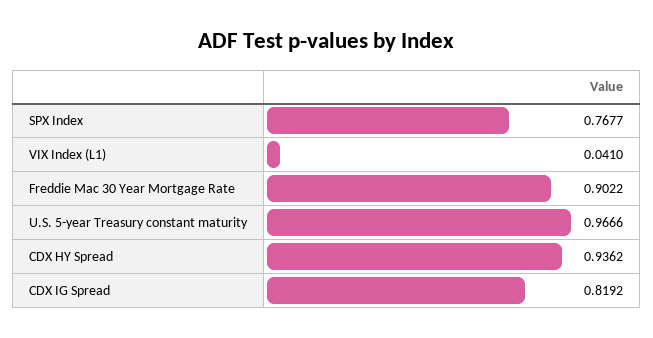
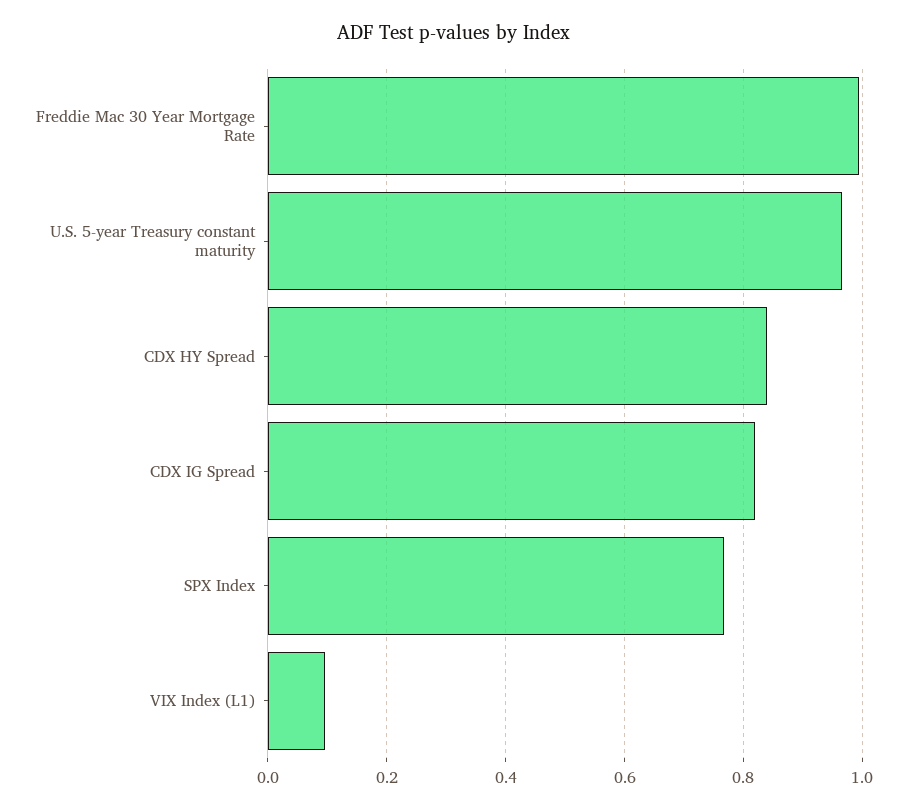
VIX Index (L1): 0.041 -> 0.1
Freddie Mac 30 Year Mortgage Rate: 0.9022 -> 1
CDX HY Spread: 0.9362 -> 0.84

